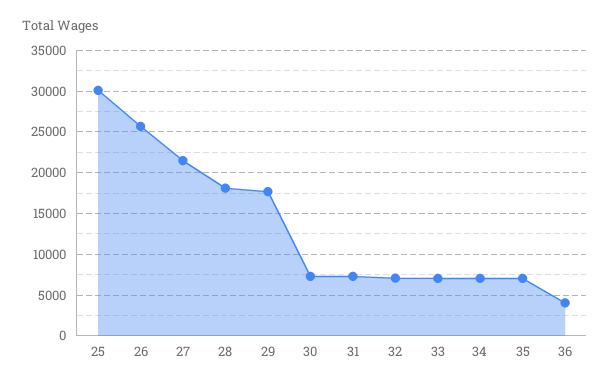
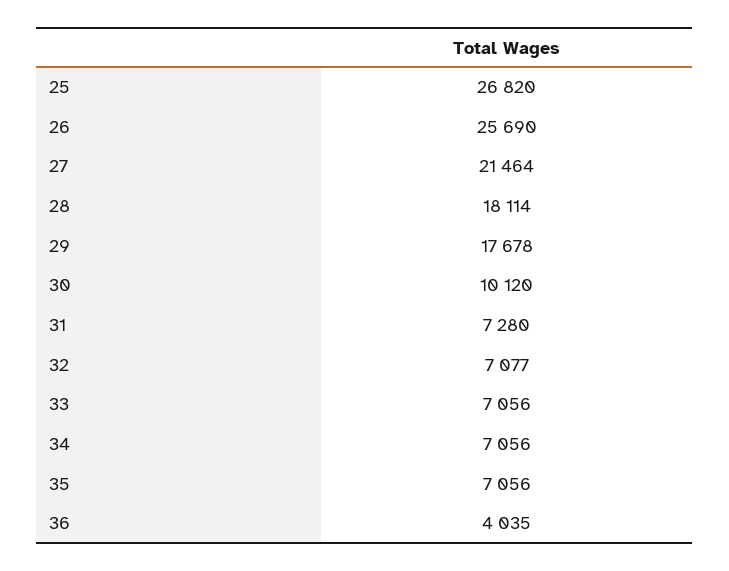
25: 30000 -> 26820
30: 7000 -> 10120

